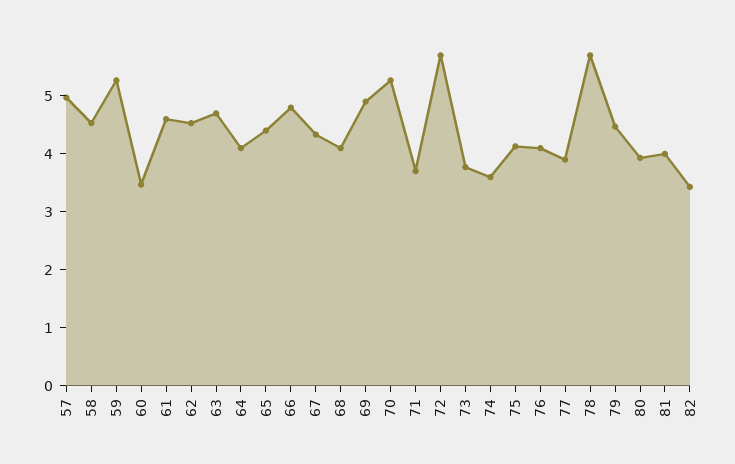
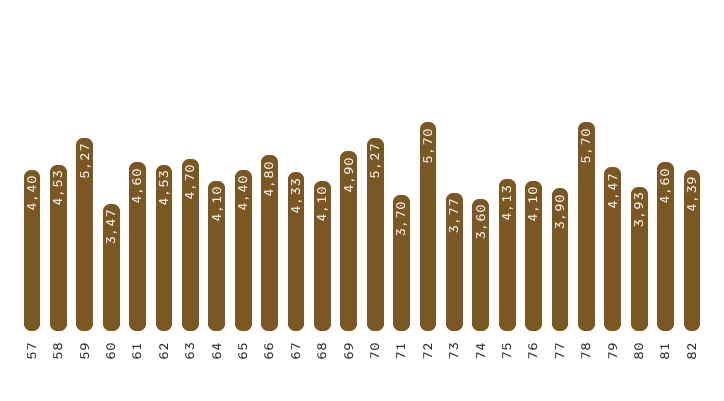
57: 5 -> 4.4
81: 4 -> 4.6
82: 3.4 -> 4.39

